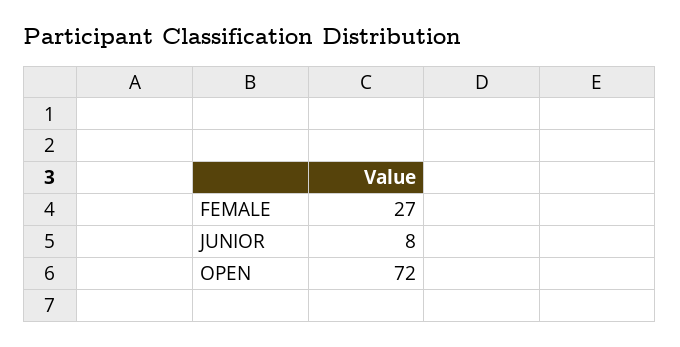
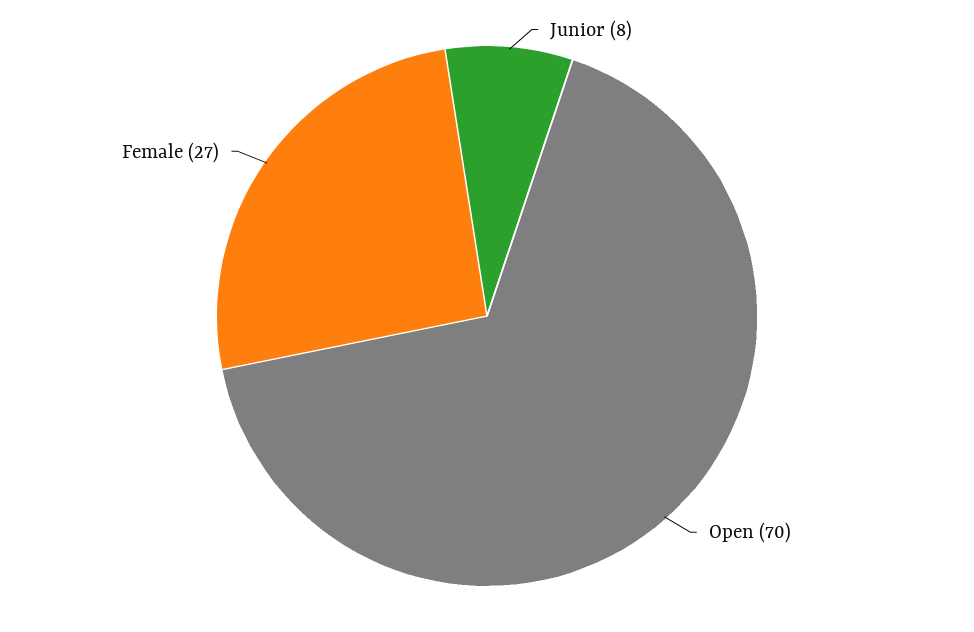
OPEN: 72 -> 70

